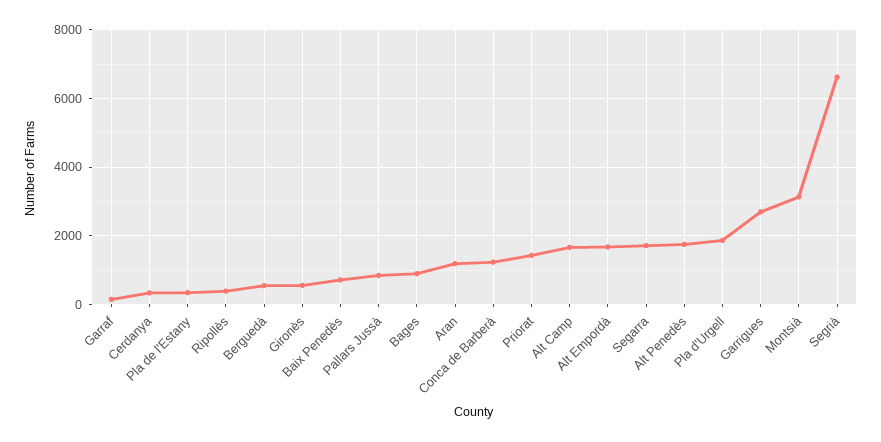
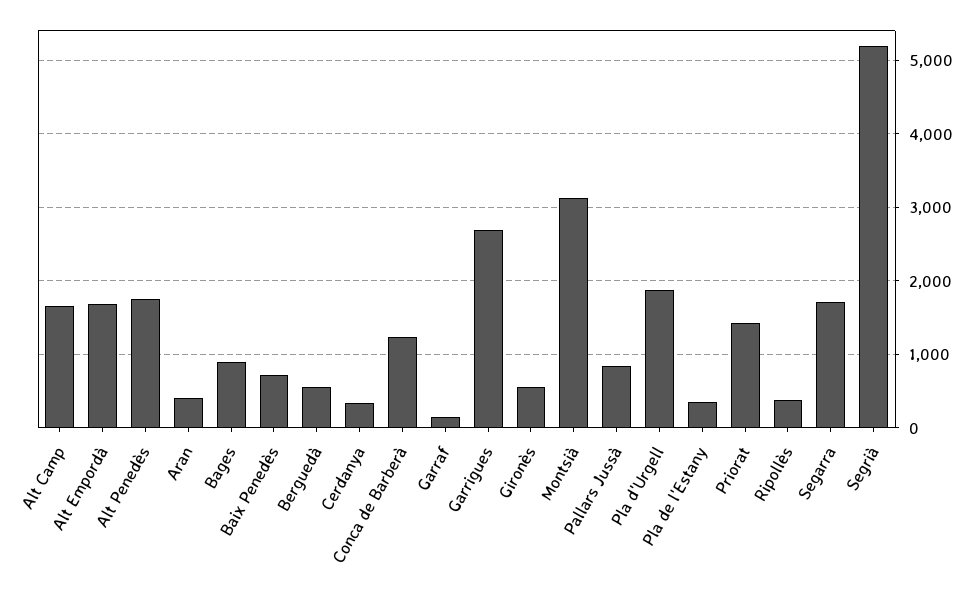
Aran: 1200 -> 400
Segrià: 6600 -> 5200

